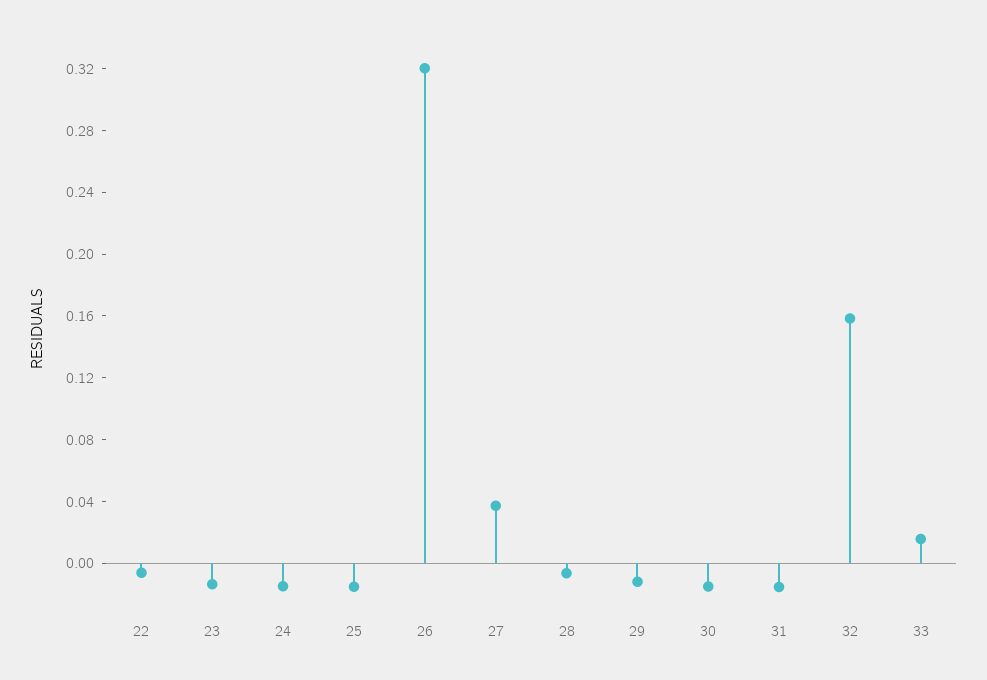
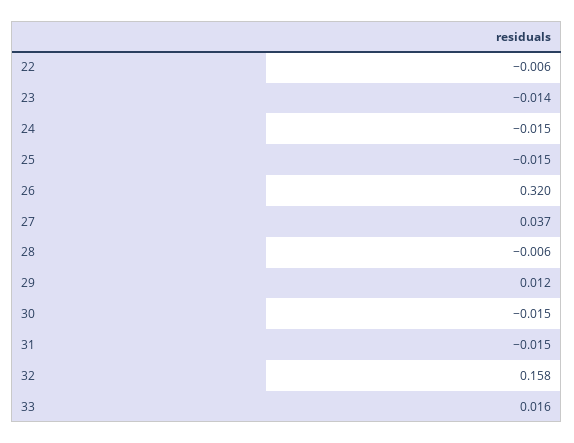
29: -0.01 -> 0.012

